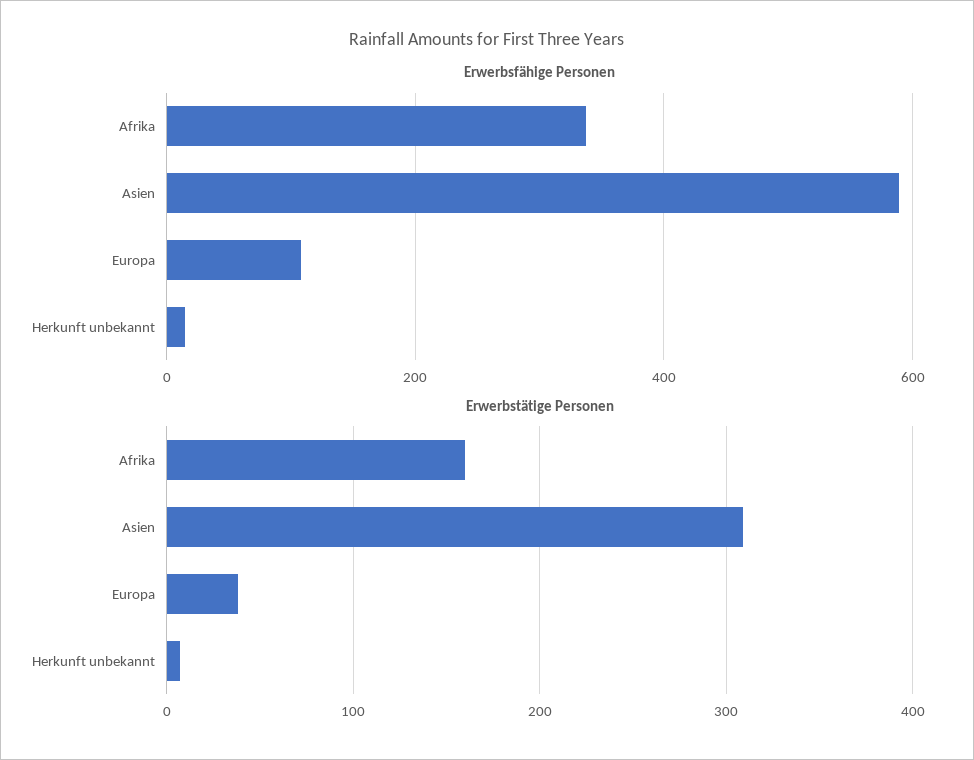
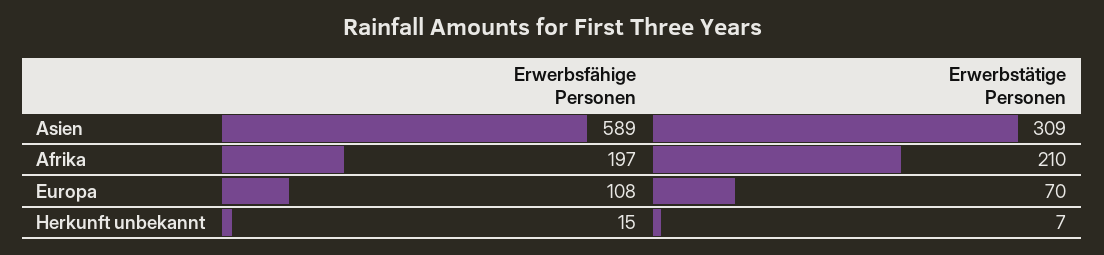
Erwerbsfähige Personen, Afrika: 340 -> 197
Erwerbstätige Personen, Afrika: 160 -> 210
Erwerbstätige Personen, Europa: 40 -> 70

